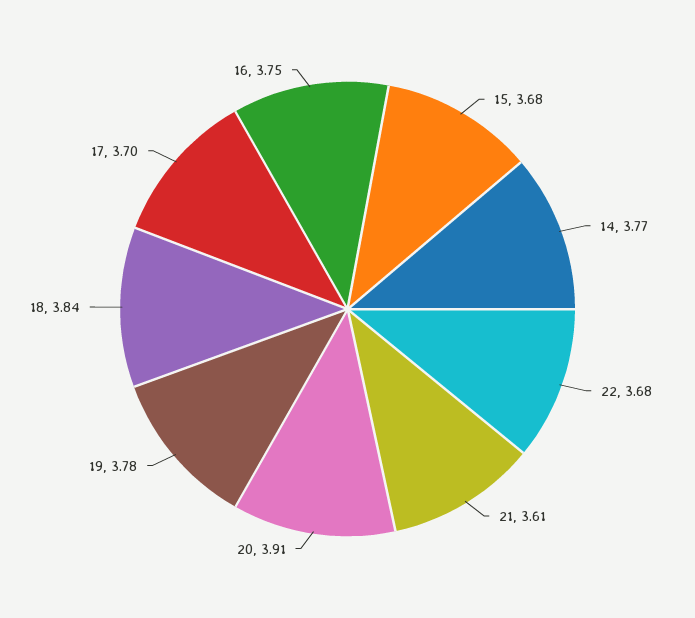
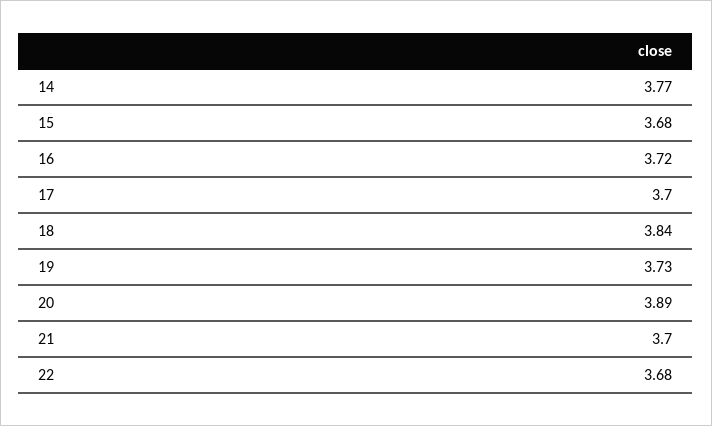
21: 3.61 -> 3.7
20: 3.91 -> 3.89
19: 3.78 -> 3.73
16: 3.75 -> 3.72

